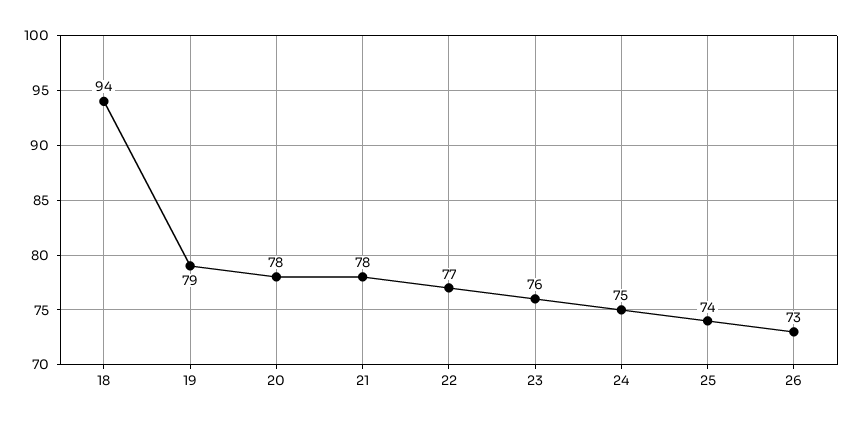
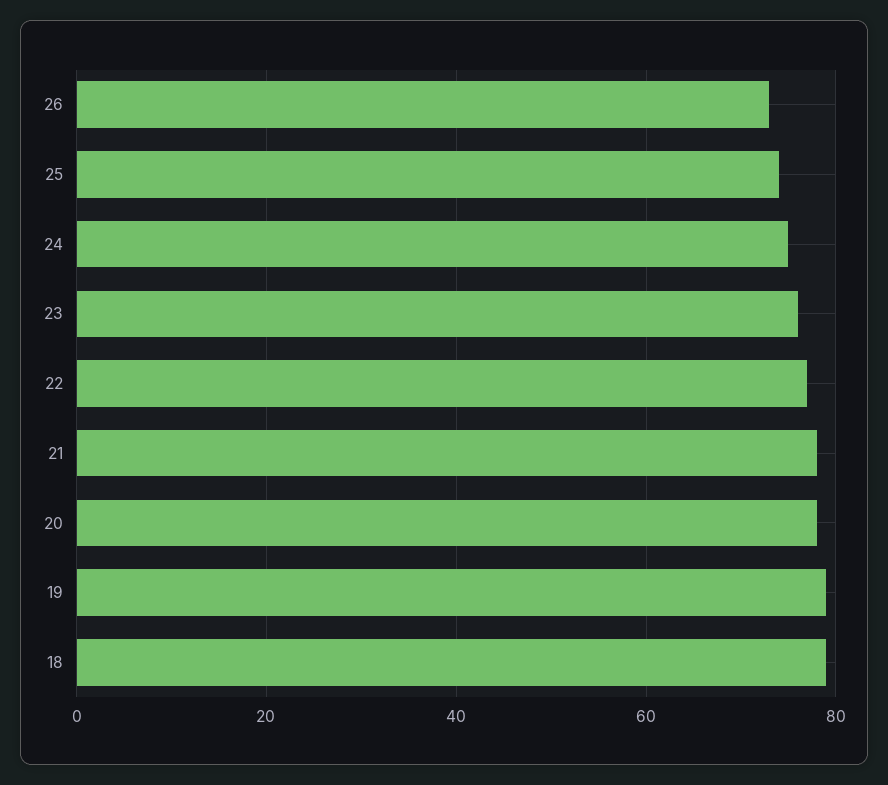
18: 94 -> 80

